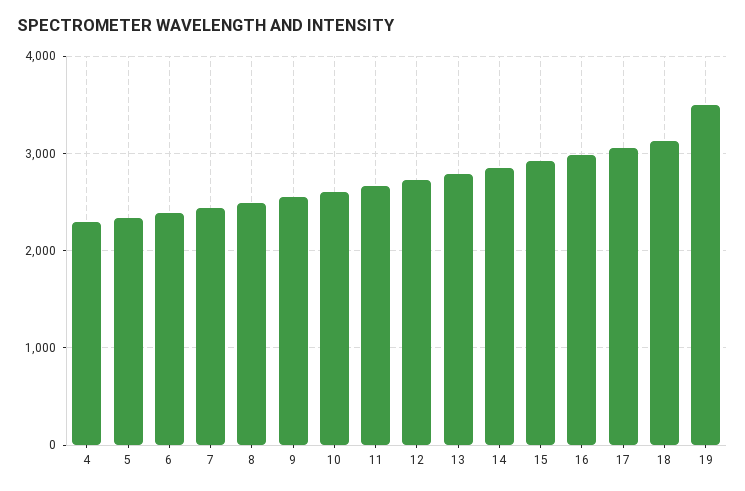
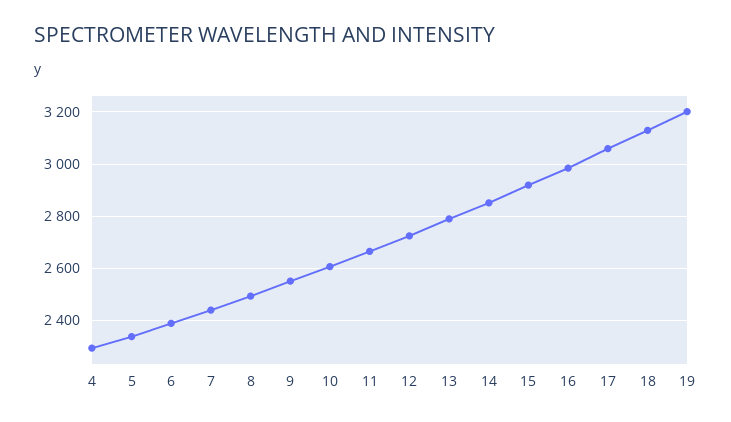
19: 3500 -> 3200

